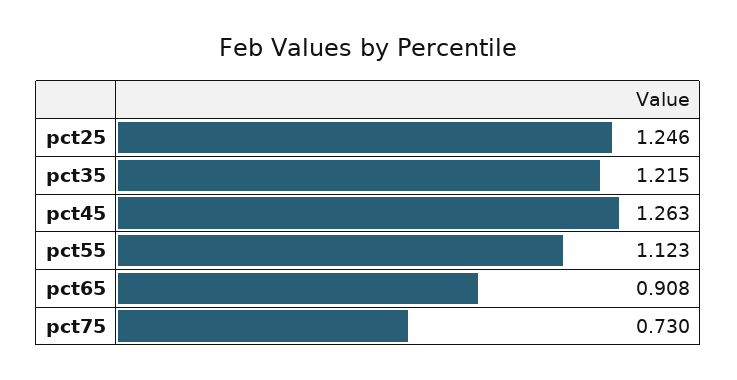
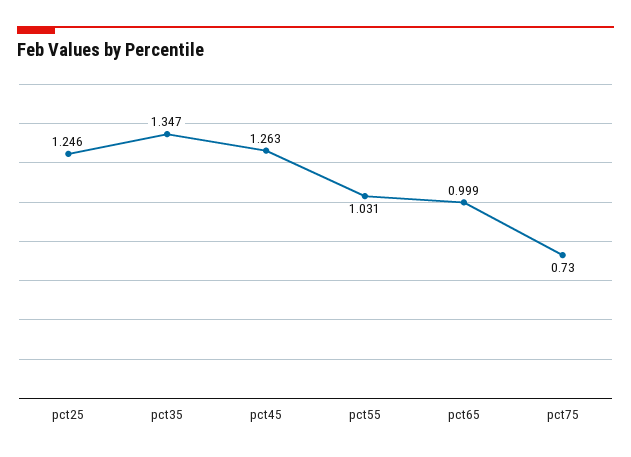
pct35: 1.215 -> 1.347
pct55: 1.123 -> 1.031
pct65: 0.908 -> 0.999

